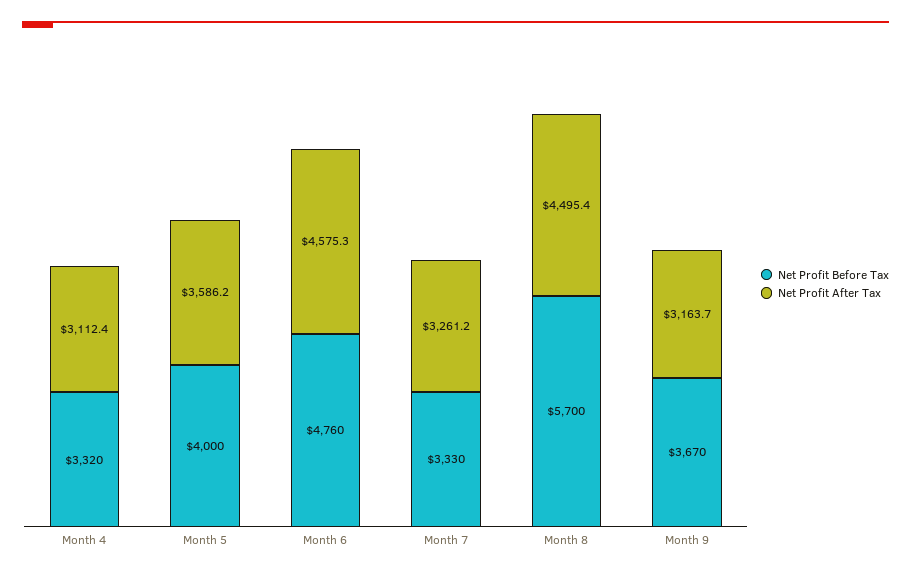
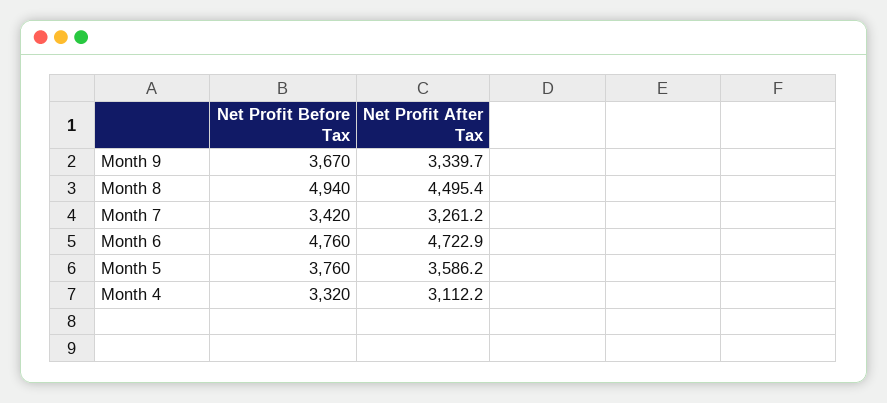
Net Profit After Tax, Month 4: 3112.4 -> 3112.2
Net Profit Before Tax, Month 5: 4000 -> 3760
Net Profit After Tax, Month 6: 4575.3 -> 4722.9
Net Profit Before Tax, Month 7: 3330 -> 3420
Net Profit Before Tax, Month 8: 5700 -> 4940
Net Profit After Tax, Month 9: 3163.7 -> 3339.7

